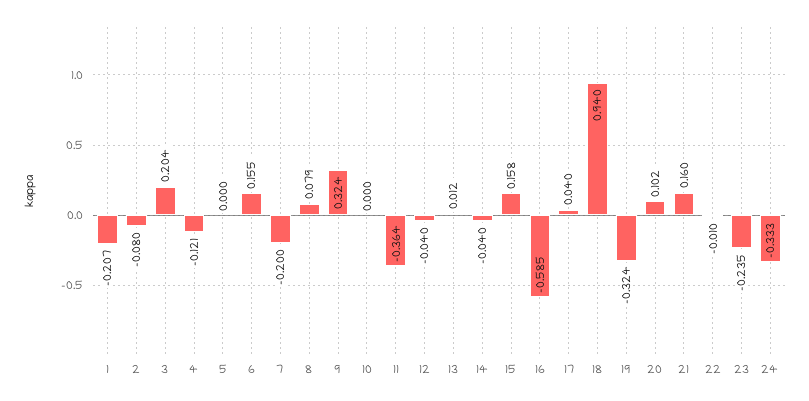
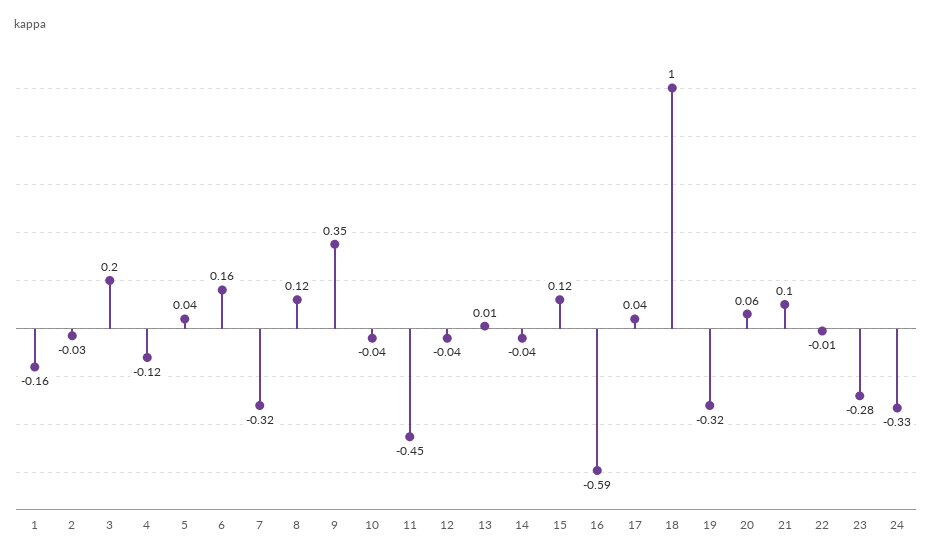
1: -0.207 -> -0.16
2: -0.08 -> -0.03
5: 0 -> 0.04
7: -0.2 -> -0.32
8: 0.079 -> 0.12
9: 0.324 -> 0.35
10: 0 -> -0.04
11: -0.364 -> -0.45
15: 0.158 -> 0.12
18: 0.94 -> 1
20: 0.102 -> 0.06
21: 0.16 -> 0.1
23: -0.235 -> -0.28

